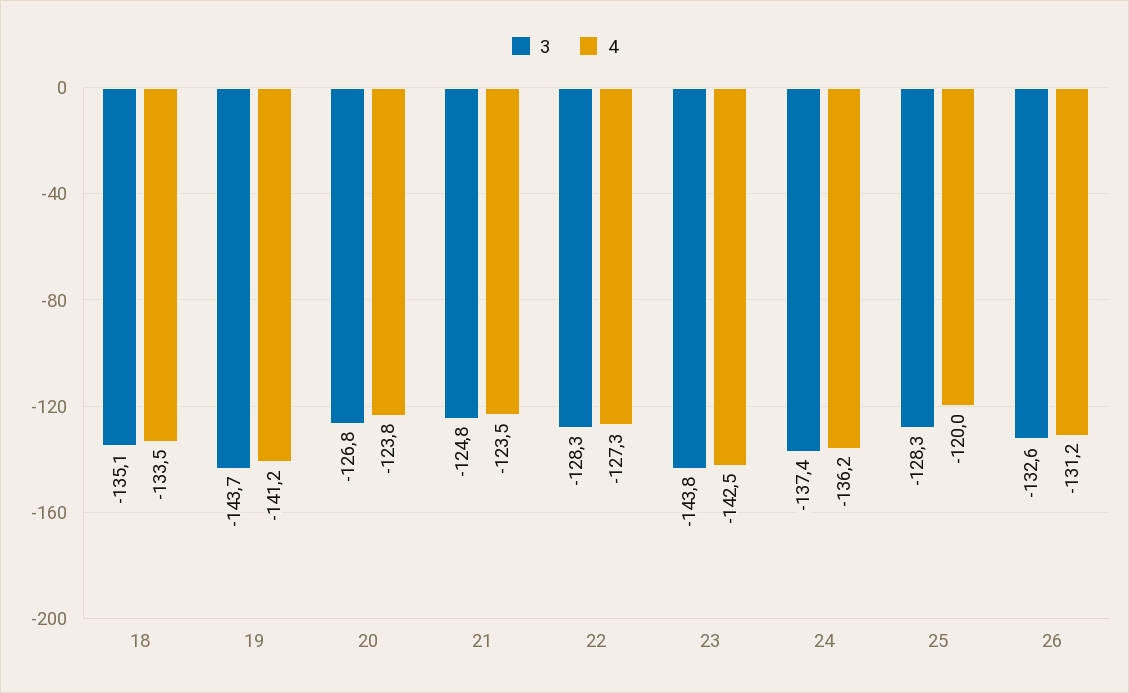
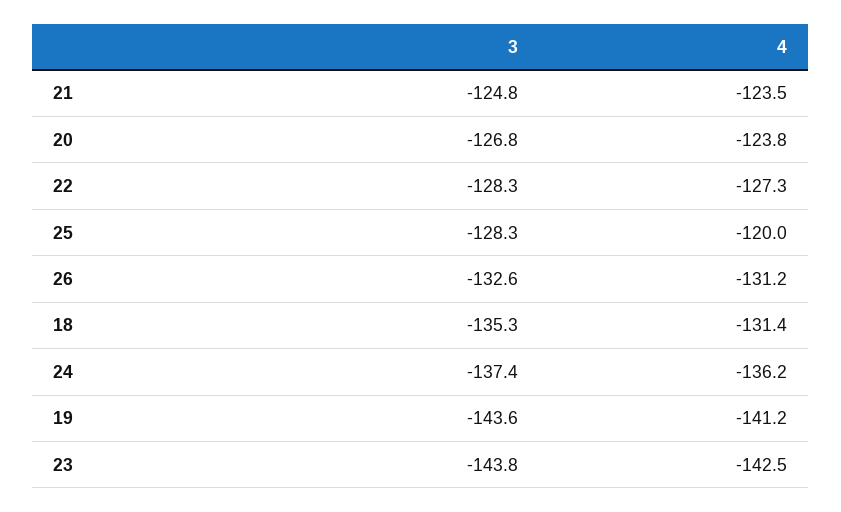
3, 18: -135.1 -> -135.3
4, 18: -133.5 -> -131.4
3, 19: -143.7 -> -143.6

